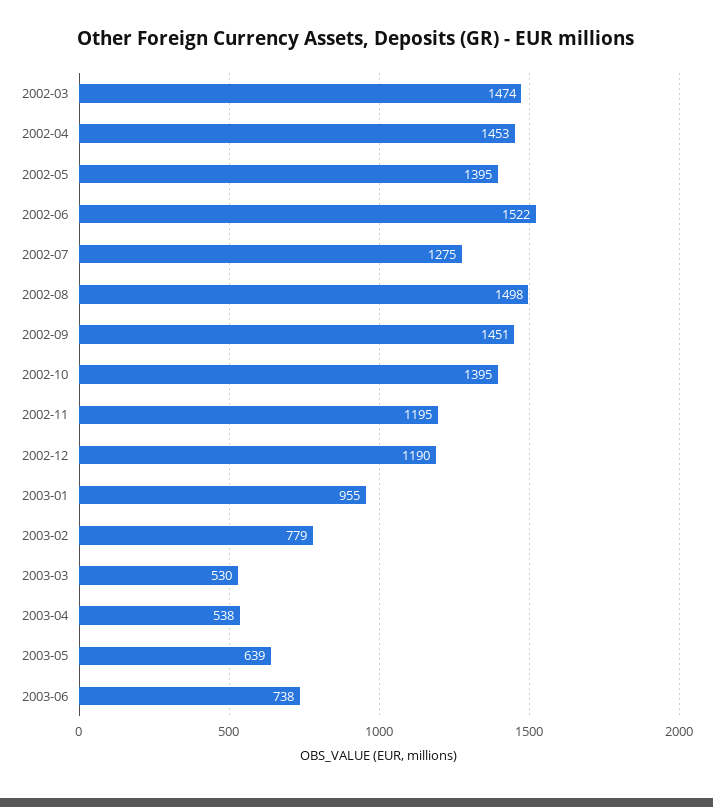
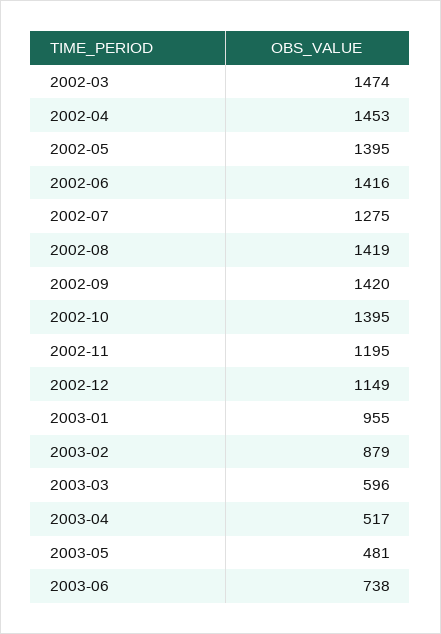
2002-06: 1522 -> 1416
2002-08: 1498 -> 1419
2002-09: 1451 -> 1420
2002-12: 1190 -> 1149
2003-02: 779 -> 879
2003-03: 530 -> 596
2003-04: 538 -> 517
2003-05: 639 -> 481

